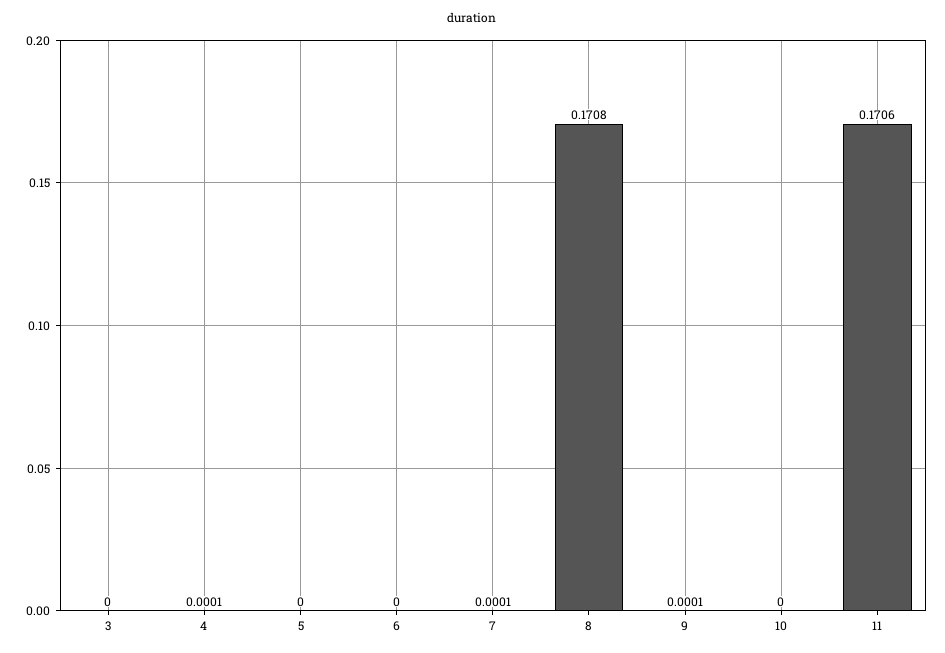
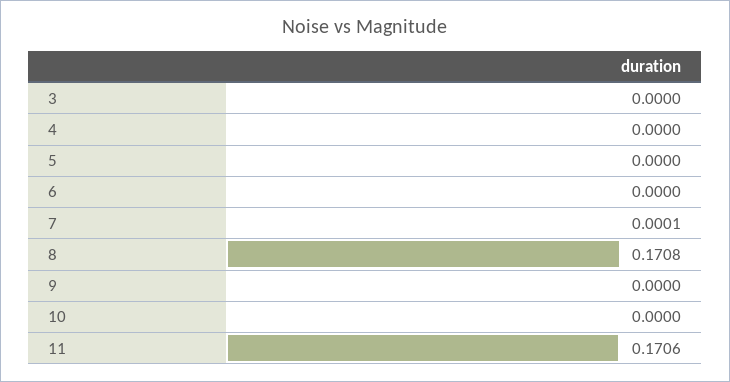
4: 0.0001 -> 0
9: 0.0001 -> 0

